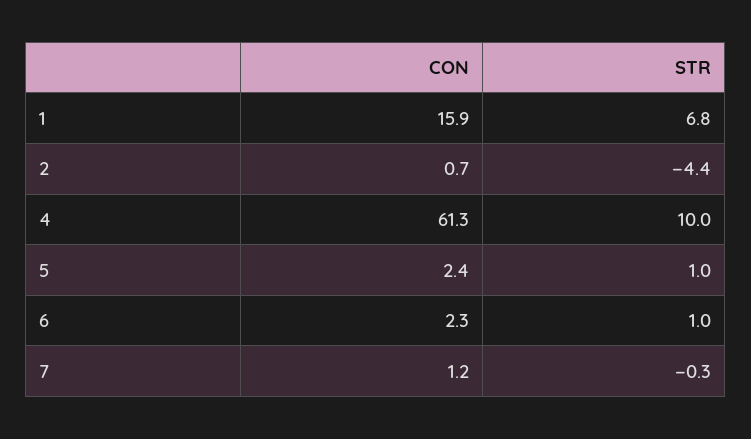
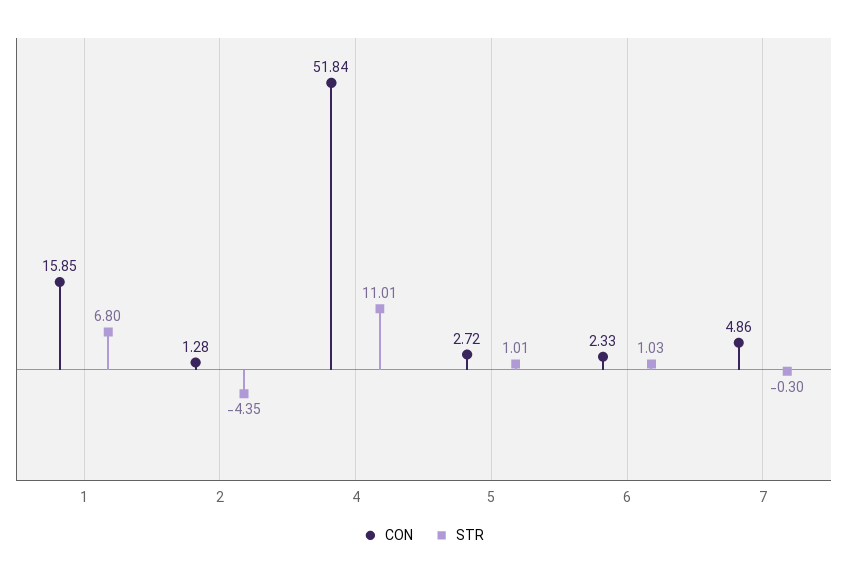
CON, 2: 0.7 -> 1.28
CON, 4: 61.3 -> 51.84
STR, 4: 10 -> 11.01
CON, 5: 2.4 -> 2.72
CON, 7: 1.2 -> 4.86

